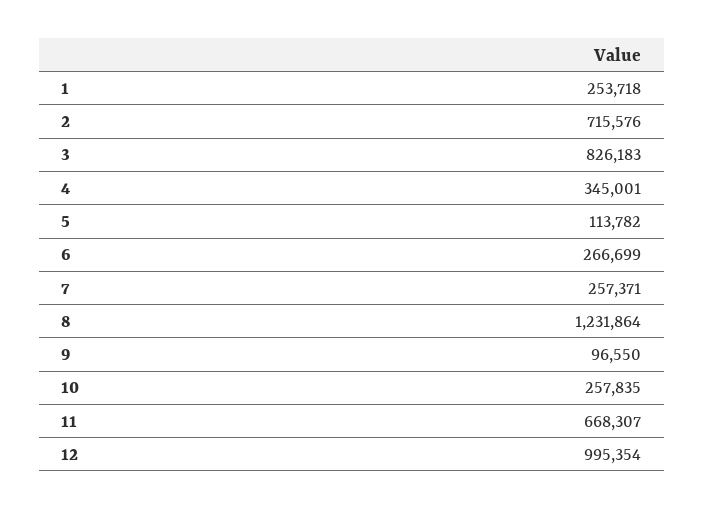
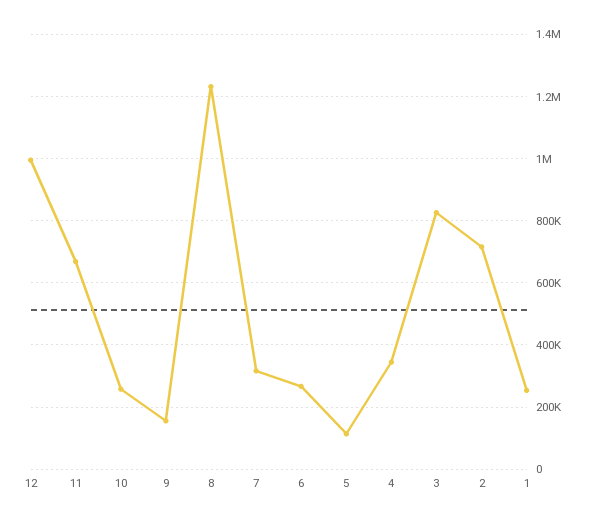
7: 257371 -> 320000
9: 96550 -> 160000

